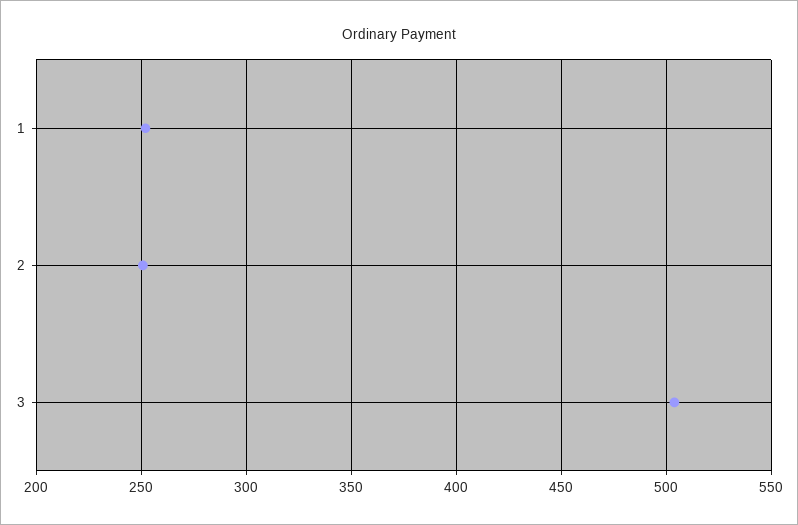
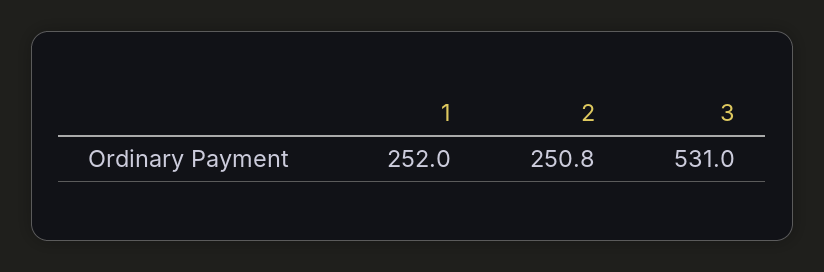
3: 505 -> 531

